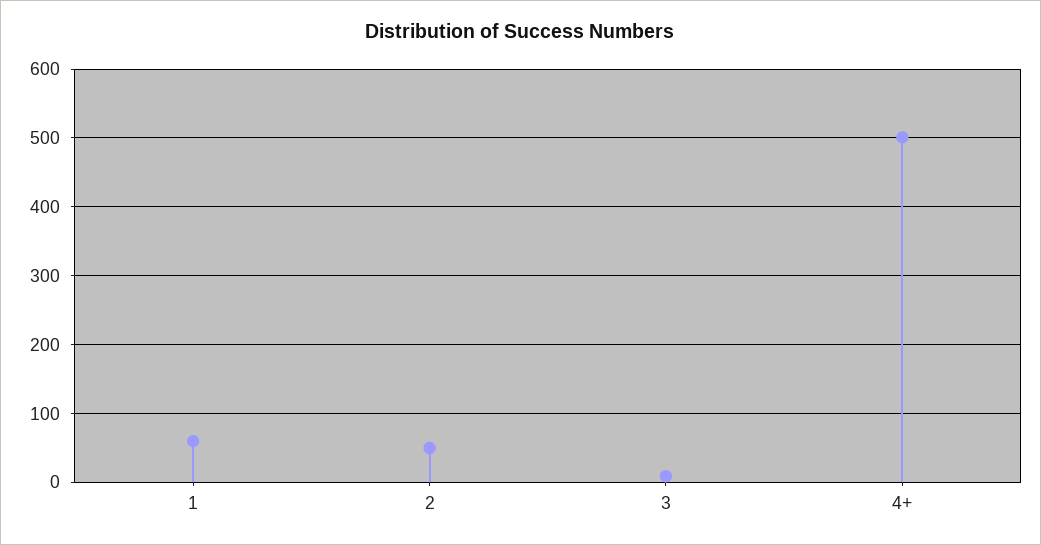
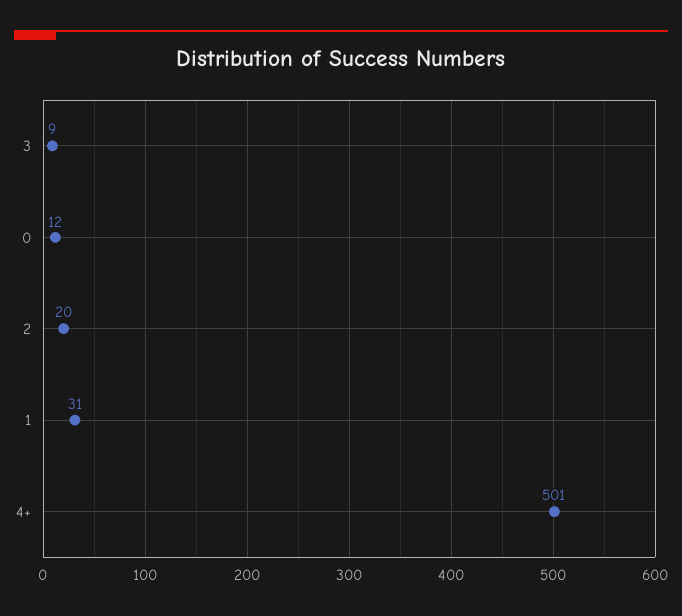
1: 60 -> 31
2: 50 -> 20
0: none -> 12

